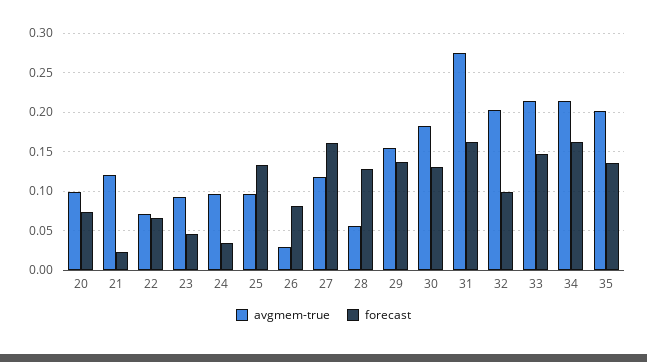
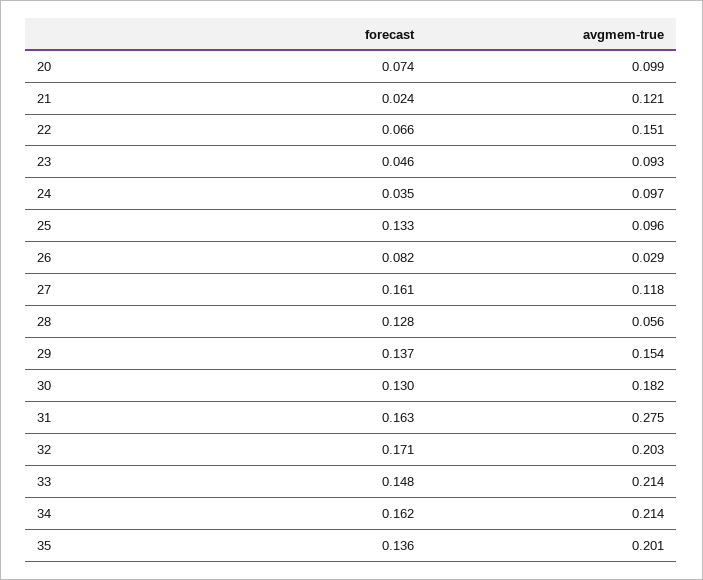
avgmem-true, 22: 0.07 -> 0.151
forecast, 32: 0.1 -> 0.171

